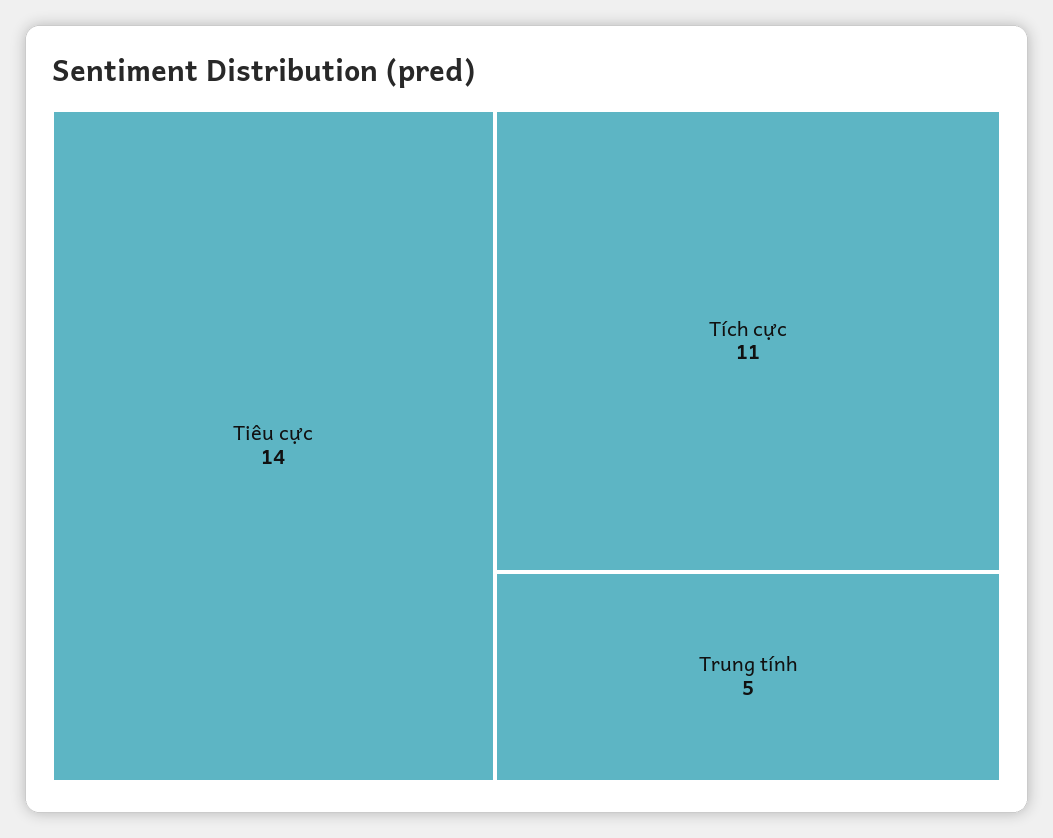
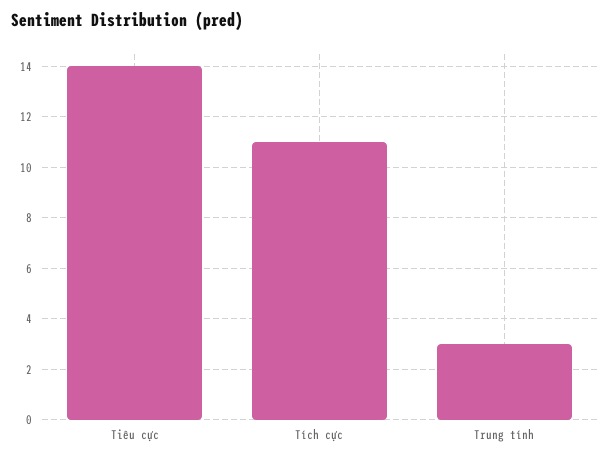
Trung tính: 5 -> 3

